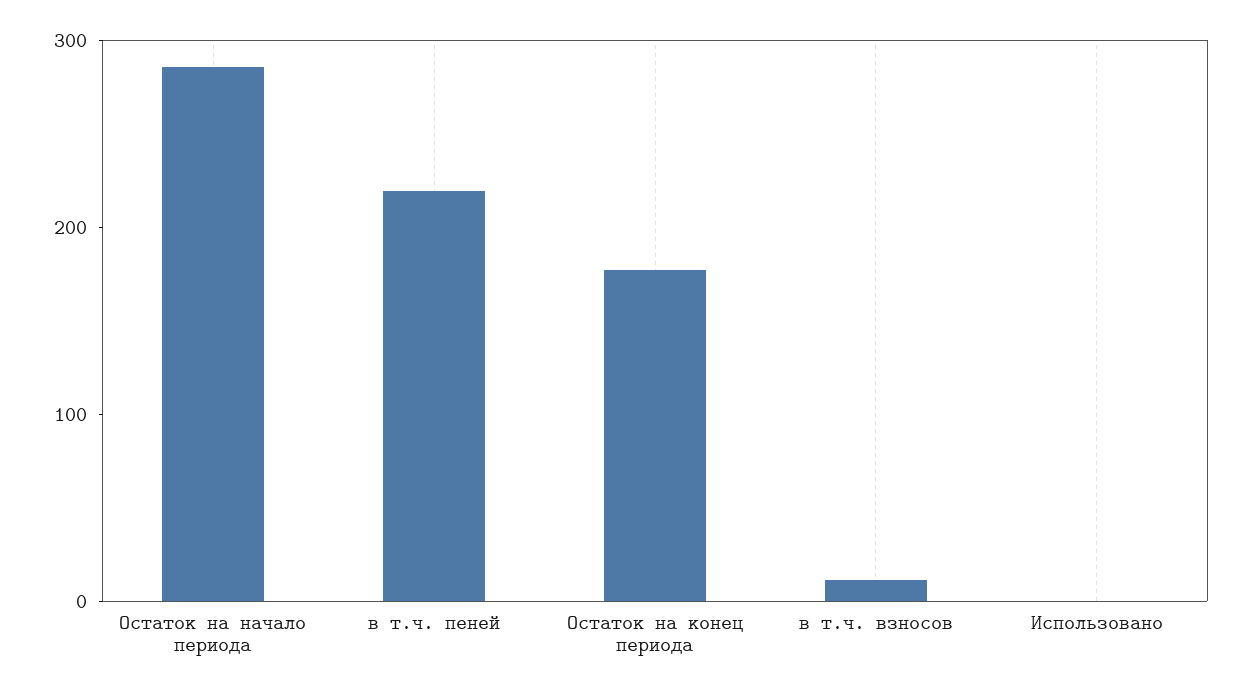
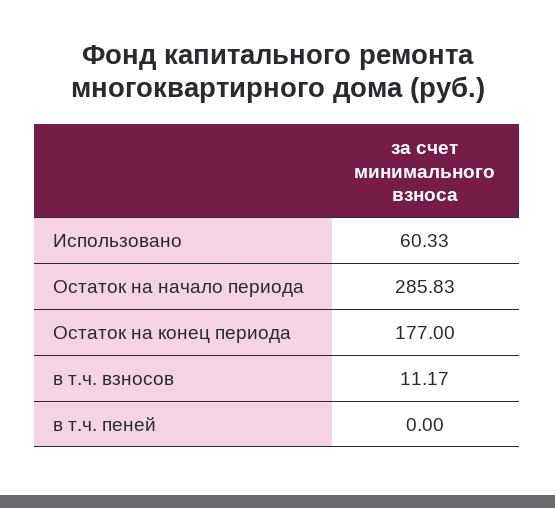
в т.ч. пеней: 220 -> 0
Использовано: 0 -> 60.33

